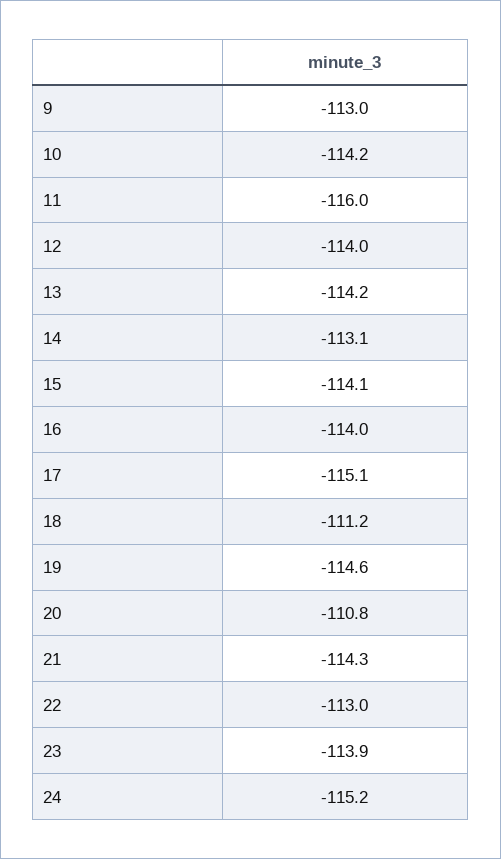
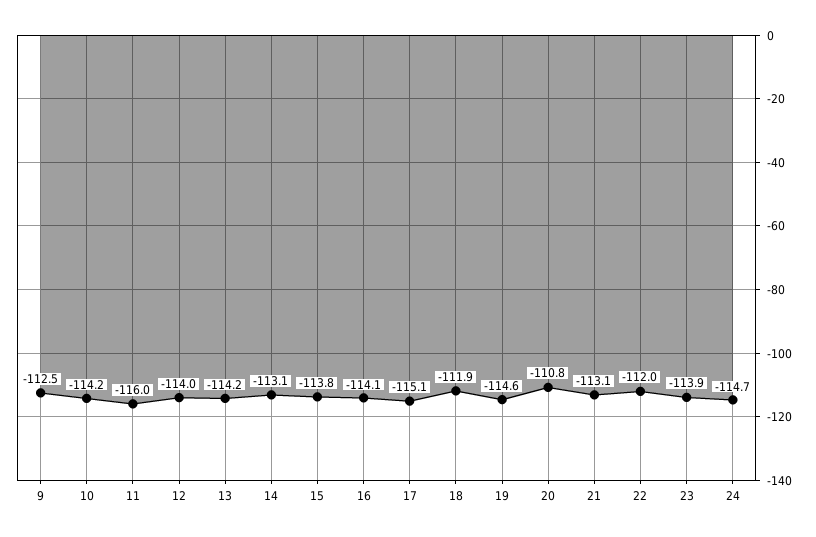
9: -113 -> -112.5
15: -114.1 -> -113.8
16: -114 -> -114.1
18: -111.2 -> -111.9
21: -114.3 -> -113.1
22: -113 -> -112
24: -115.2 -> -114.7

